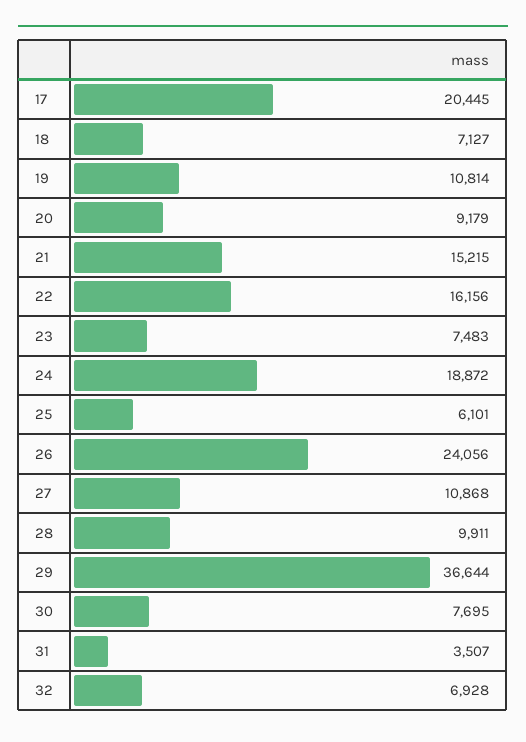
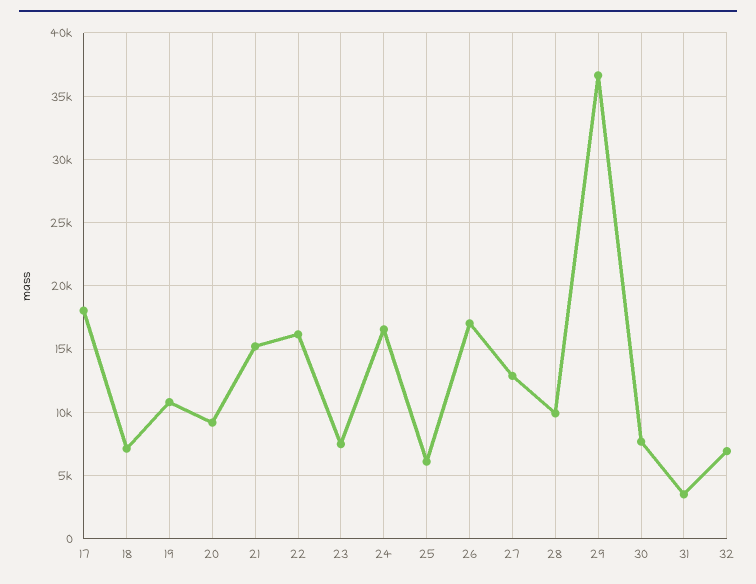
17: 20445 -> 18000
24: 18872 -> 16500
26: 24056 -> 17000
27: 10868 -> 13000

